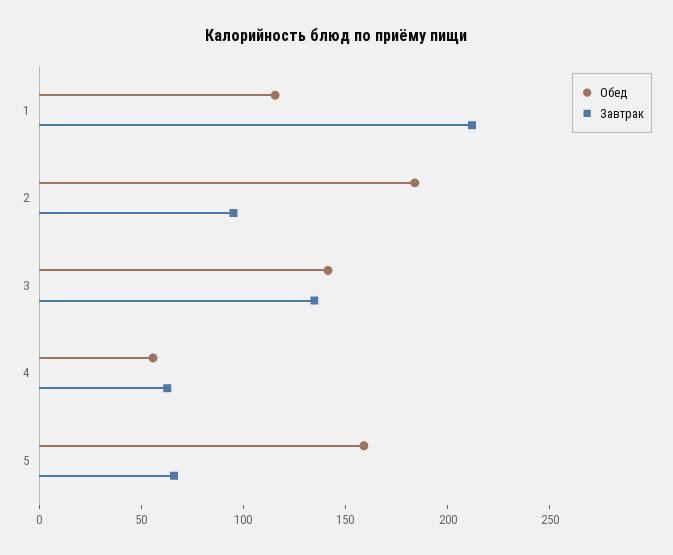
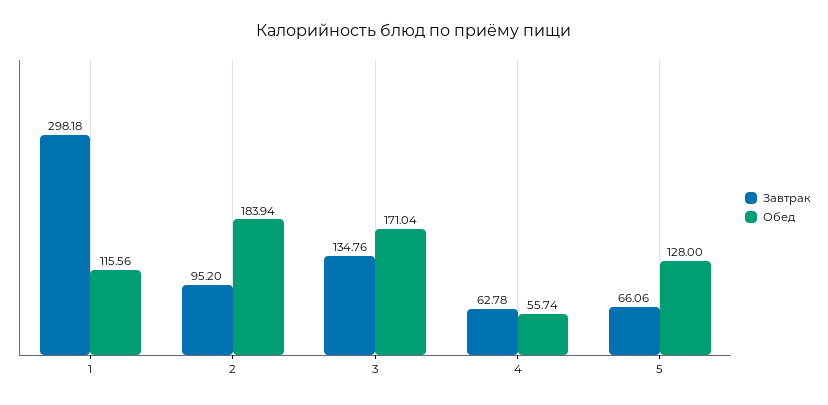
Завтрак, 1: 210 -> 298.18
Обед, 3: 140 -> 171.04
Обед, 5: 160 -> 128

